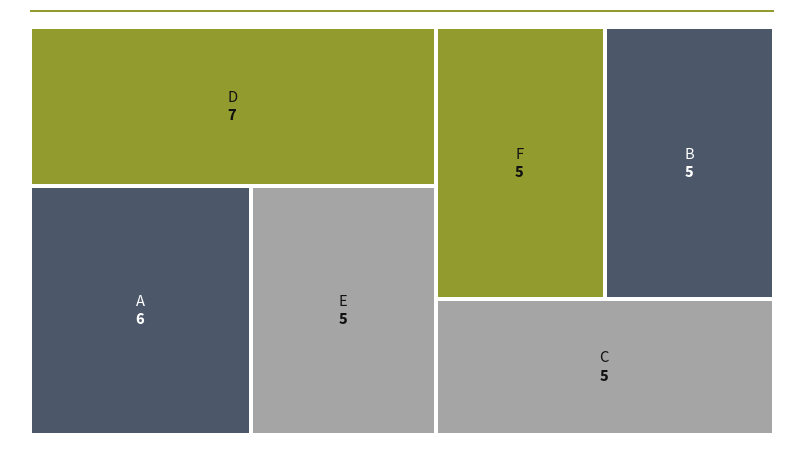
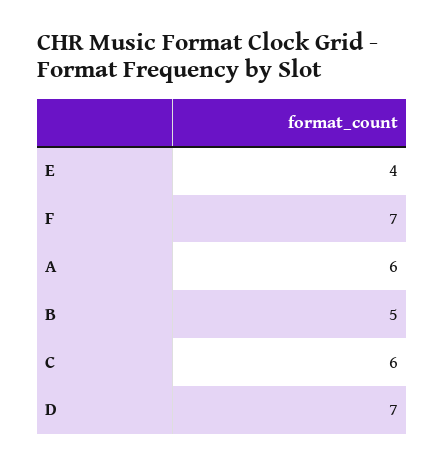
E: 5 -> 4
F: 5 -> 7
C: 5 -> 6

